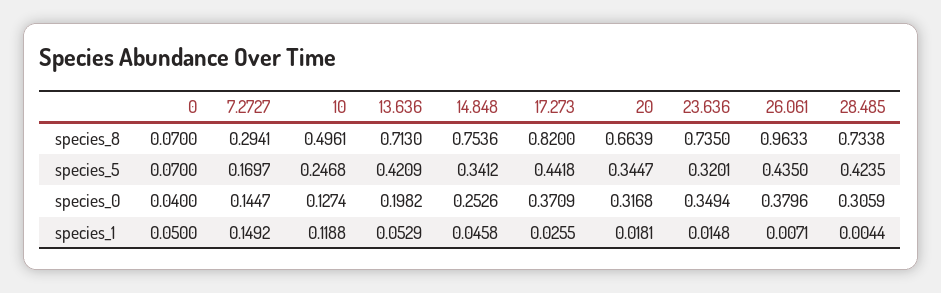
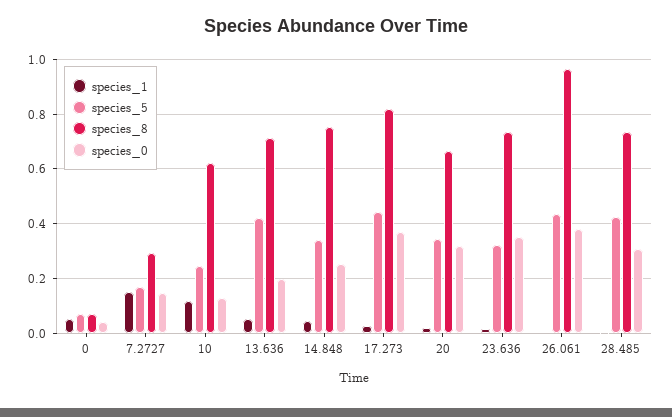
species_8, 10: 0.4961 -> 0.625

